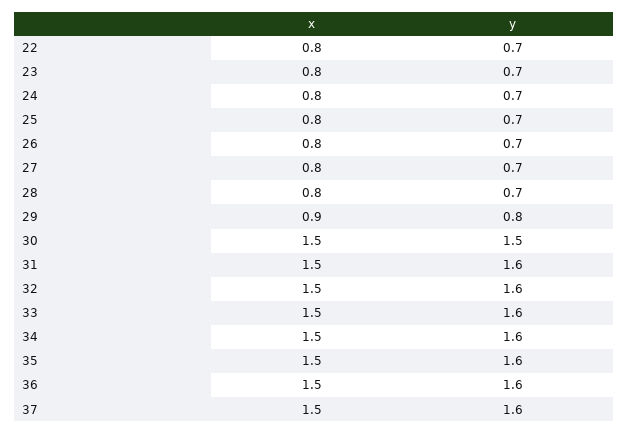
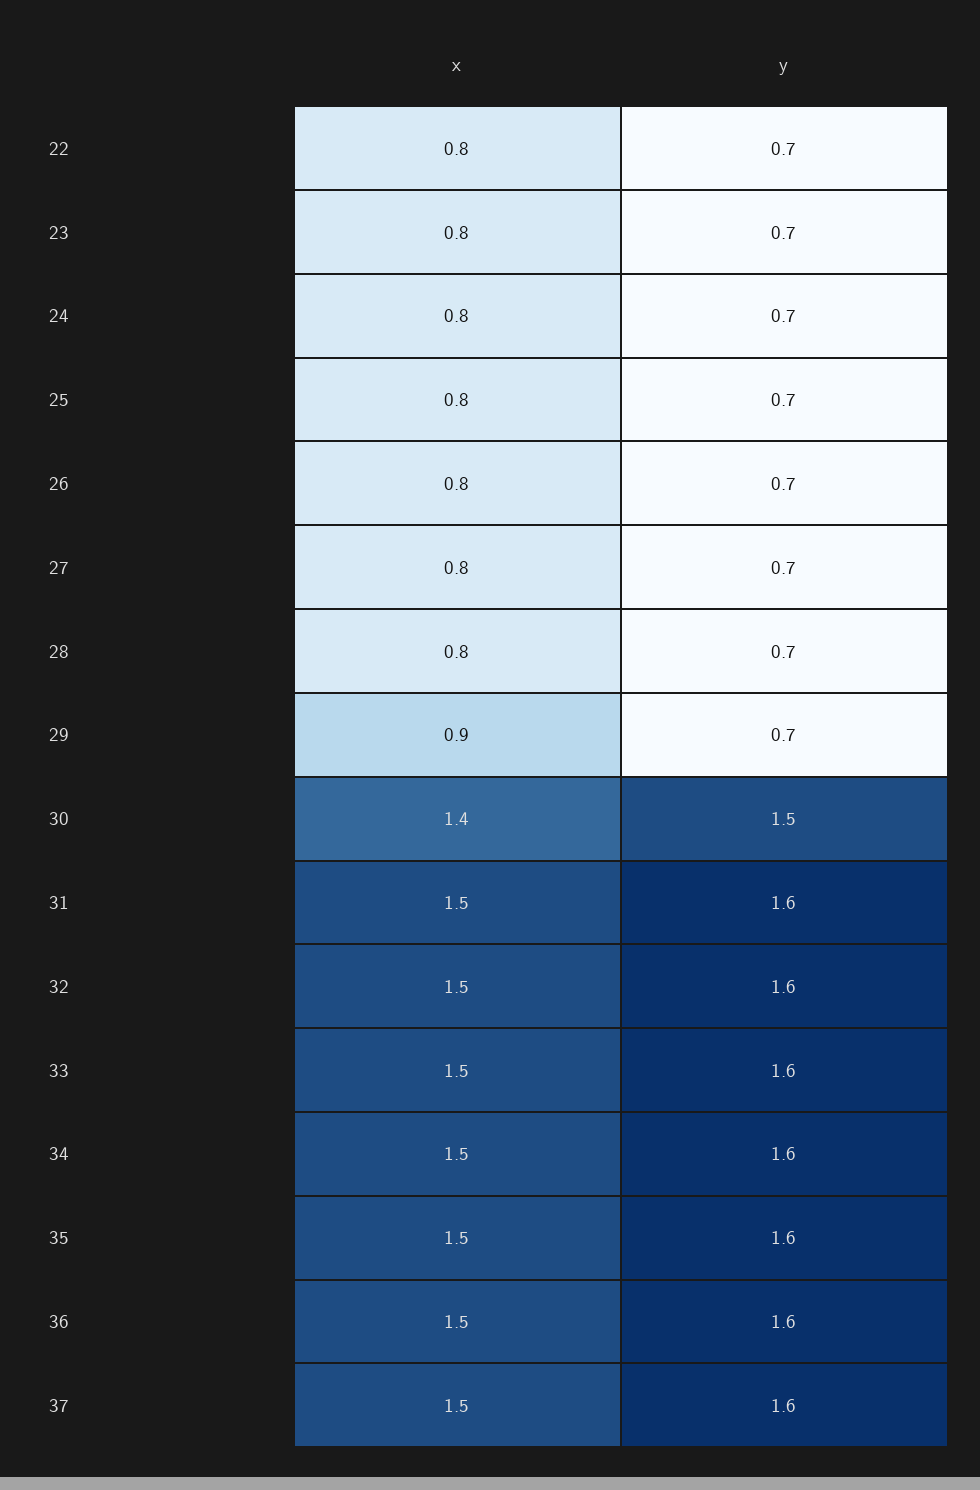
y, 29: 0.8 -> 0.7
x, 30: 1.5 -> 1.4

